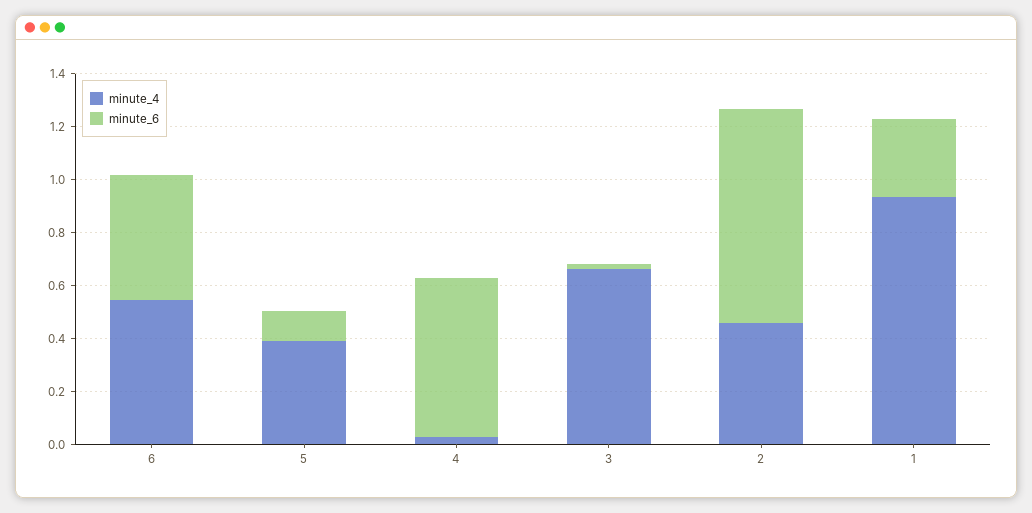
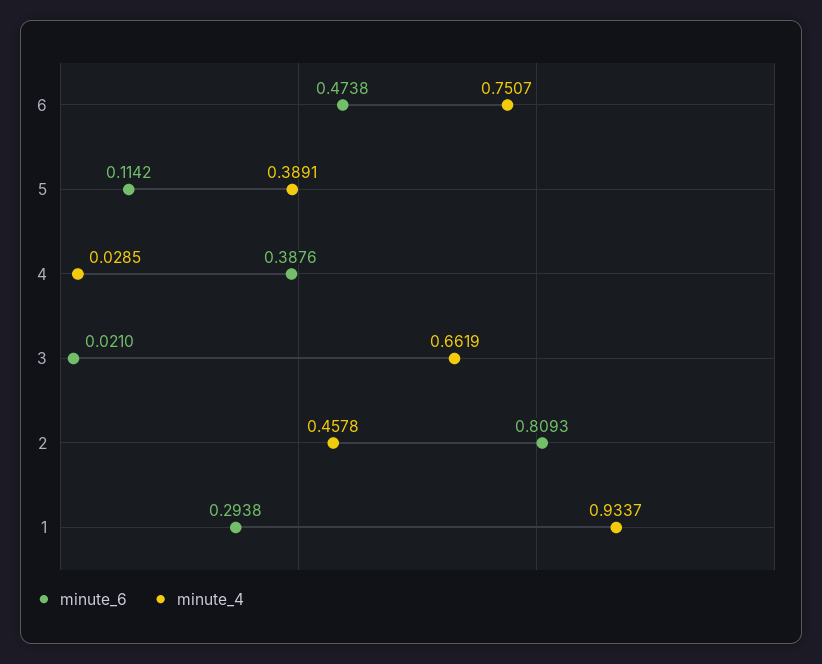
minute_4, 6: 0.55 -> 0.7507
minute_6, 4: 0.6 -> 0.3876

